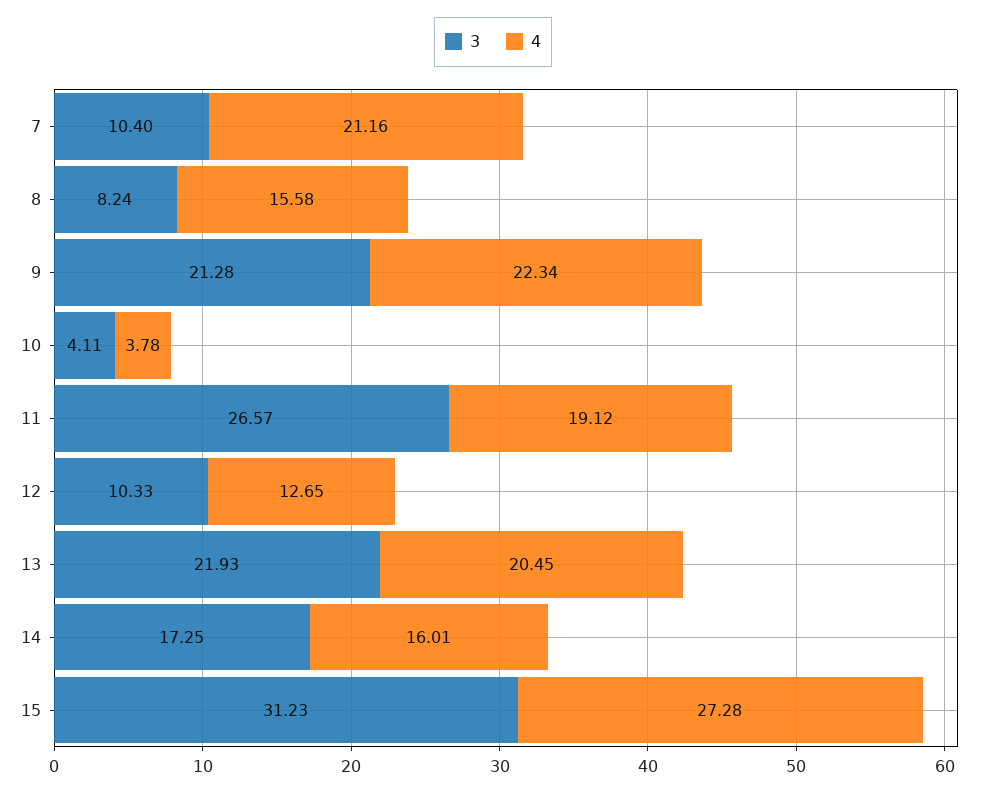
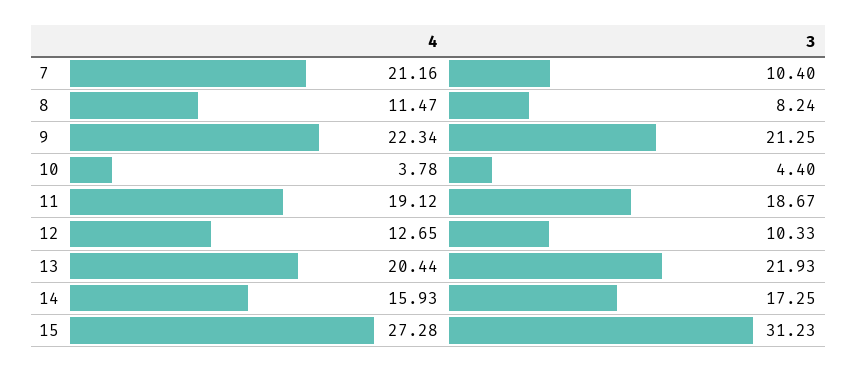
4, 8: 15.58 -> 11.47
3, 9: 21.28 -> 21.25
3, 10: 4.11 -> 4.4
3, 11: 26.57 -> 18.67
4, 13: 20.45 -> 20.44
4, 14: 16.01 -> 15.93

